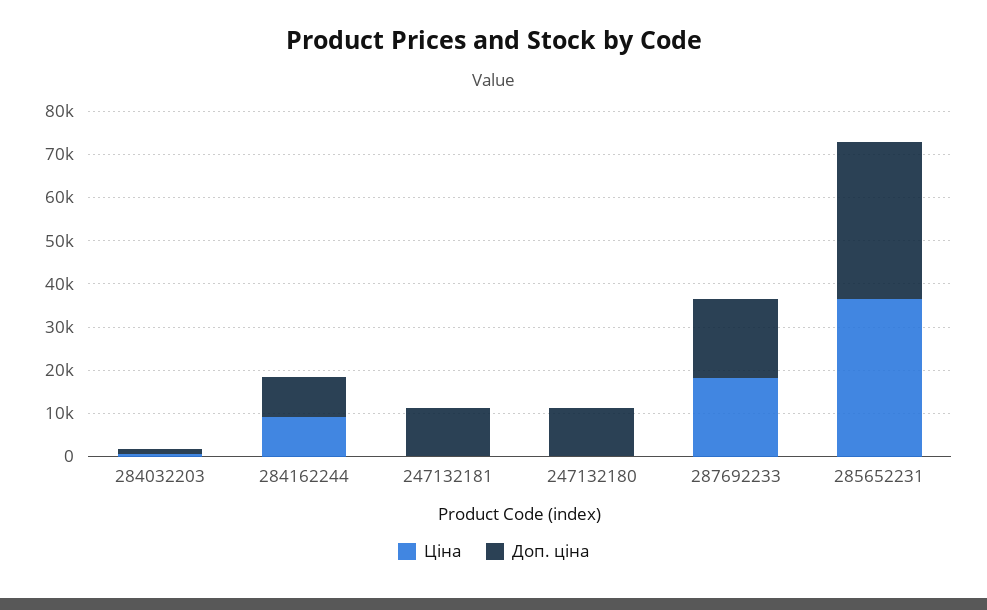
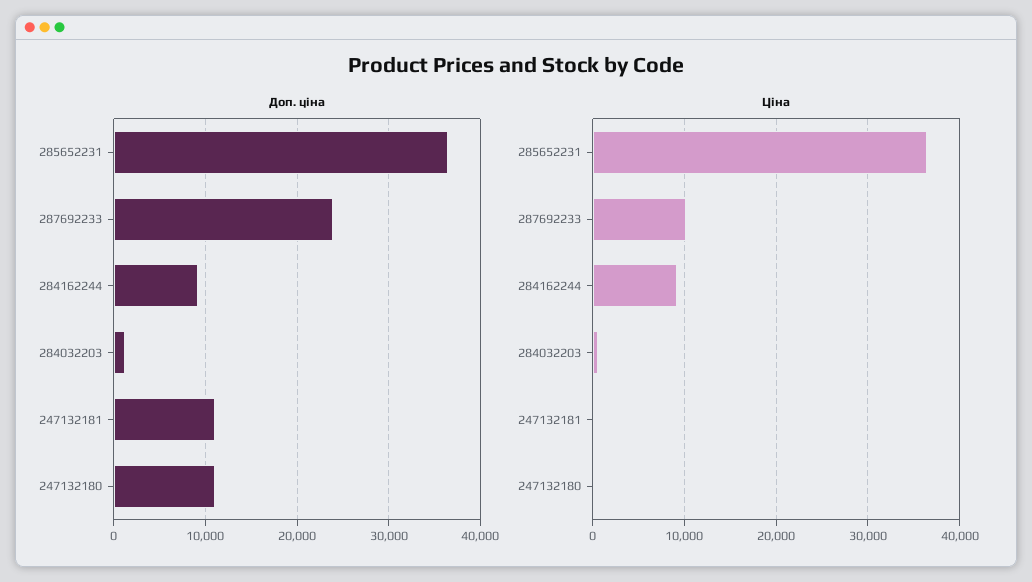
Ціна, 287692233: 18000 -> 10000
Доп. ціна, 287692233: 18000 -> 24000

